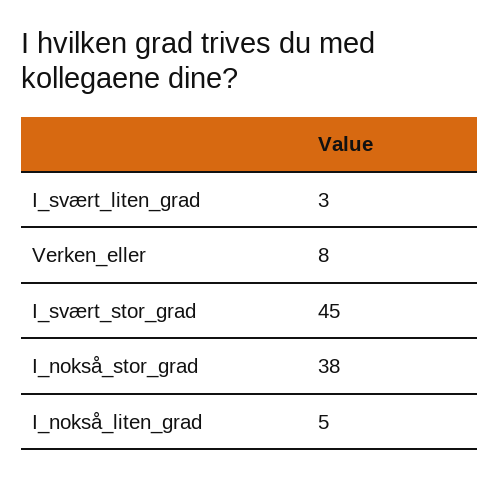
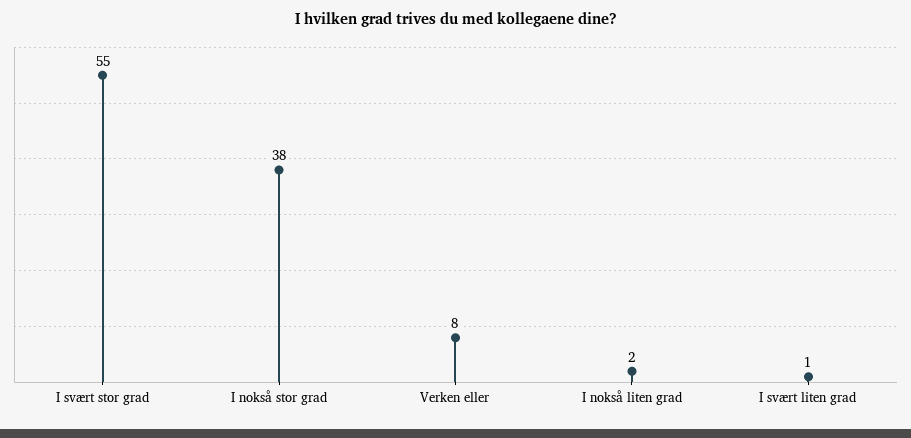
I_svært_liten_grad: 3 -> 1
I_svært_stor_grad: 45 -> 55
I_nokså_liten_grad: 5 -> 2

